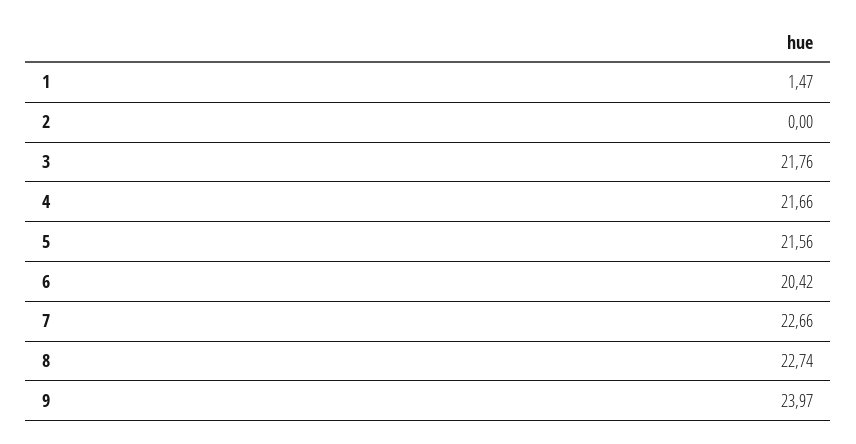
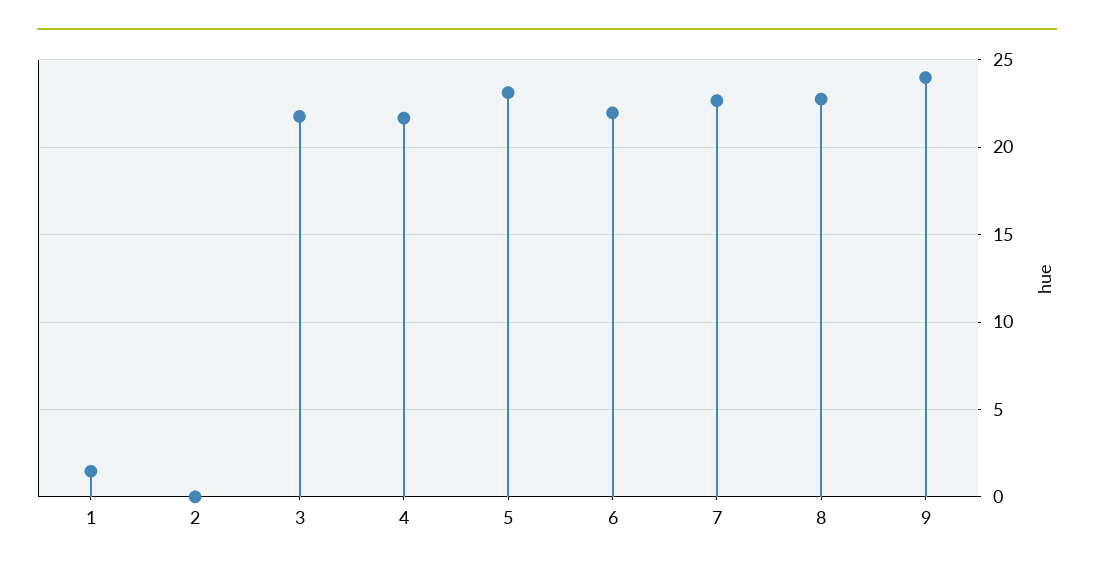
5: 21.56 -> 23
6: 20.42 -> 22

